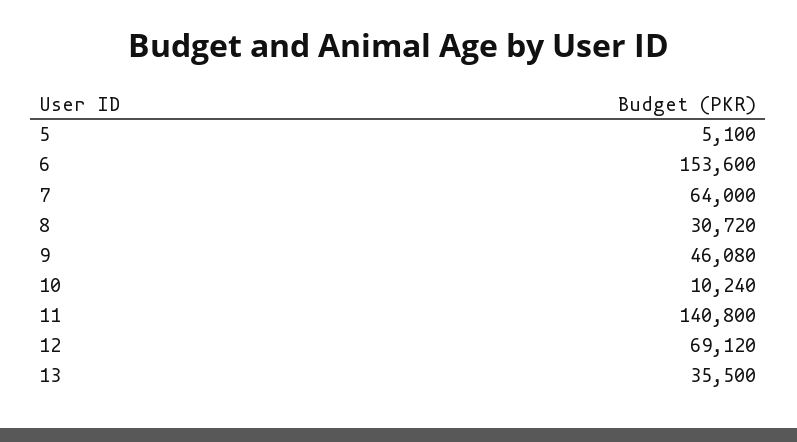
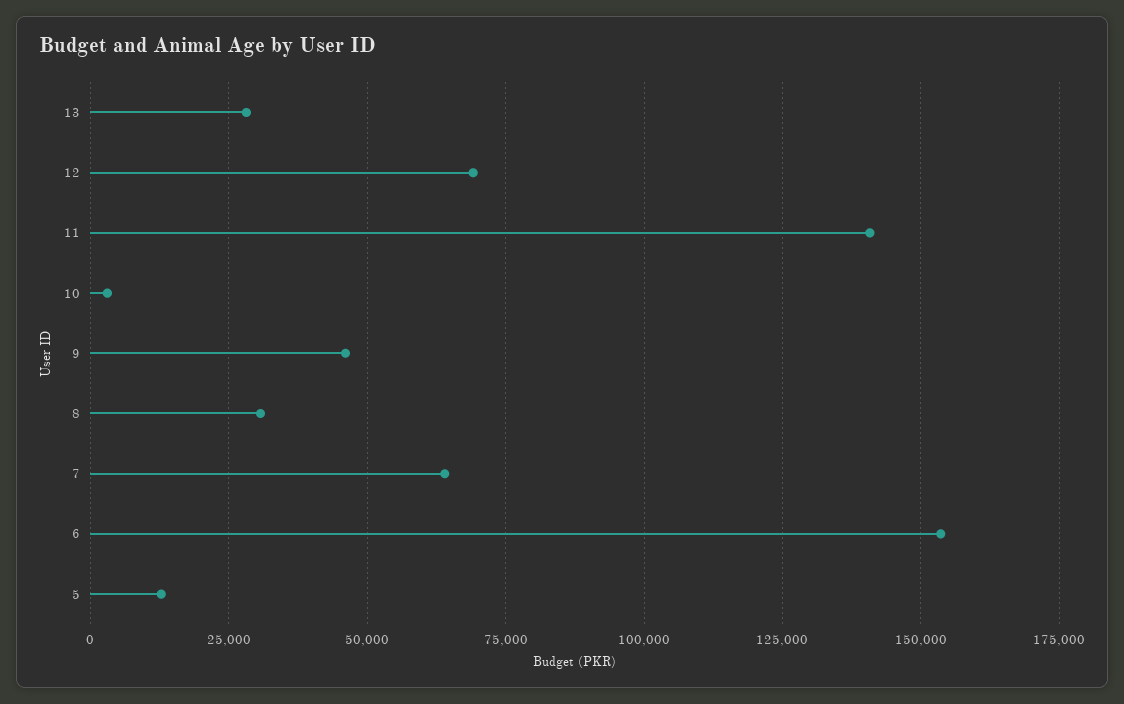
5: 5100 -> 12500
10: 10240 -> 2500
13: 35500 -> 27500

